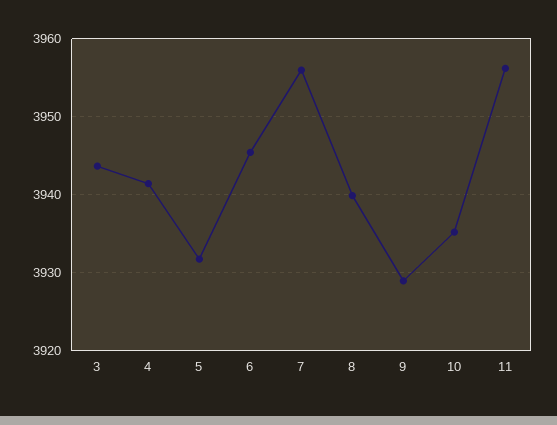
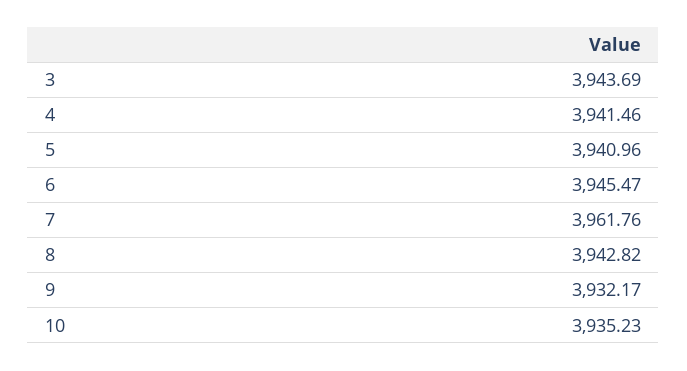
5: 3932 -> 3940.96
7: 3956 -> 3961.76
8: 3940 -> 3942.82
9: 3929 -> 3932.17
11: 3956 -> none

